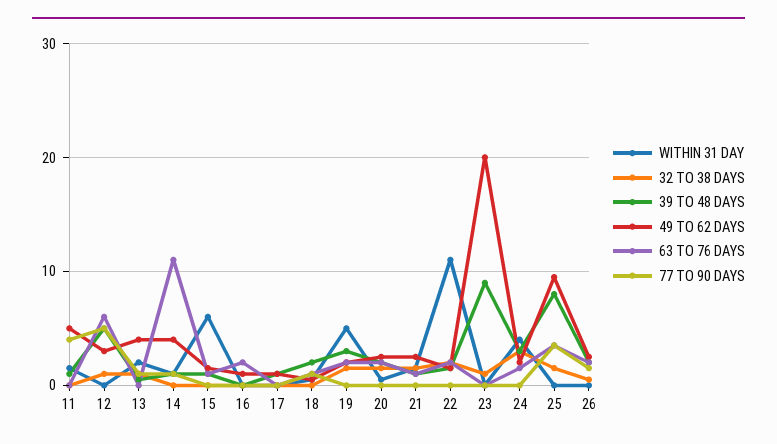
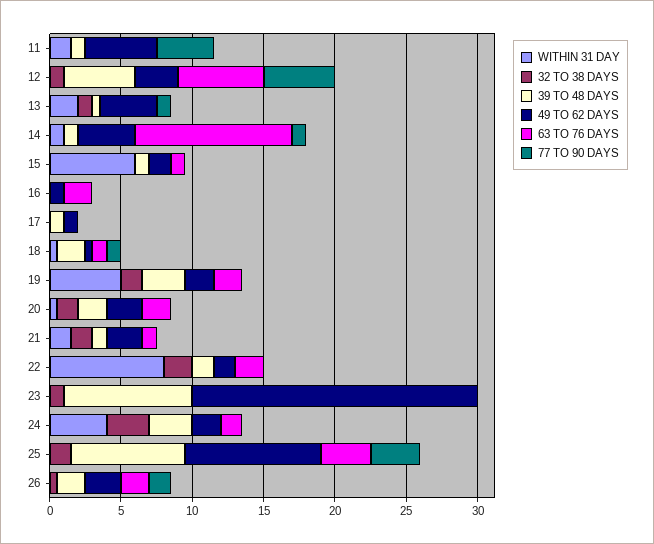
WITHIN 31 DAY, 22: 11 -> 8

